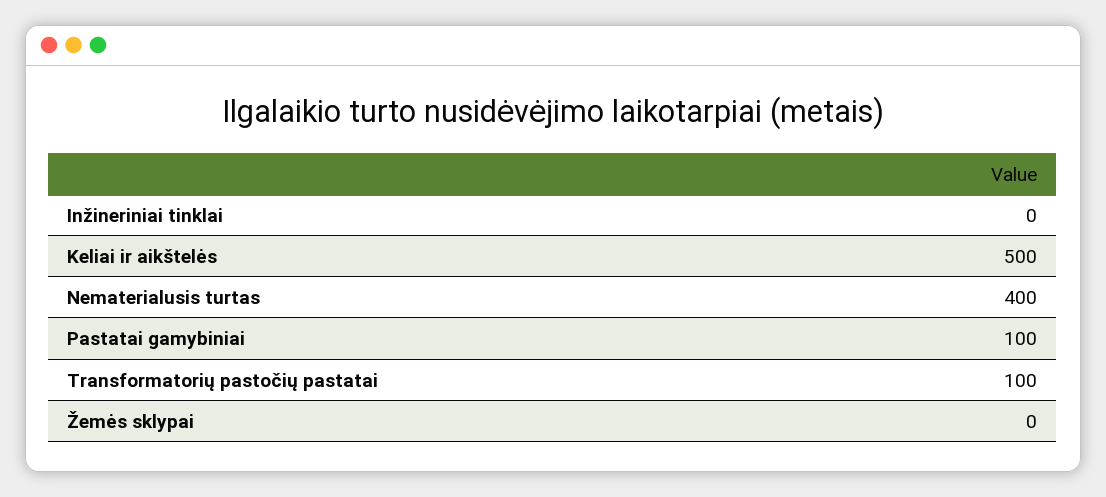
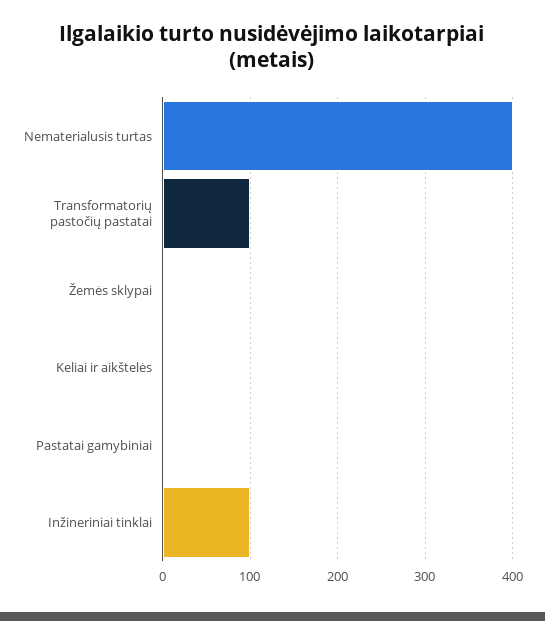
Inžineriniai tinklai: 0 -> 100
Keliai ir aikštelės: 500 -> 0
Pastatai gamybiniai: 100 -> 0

